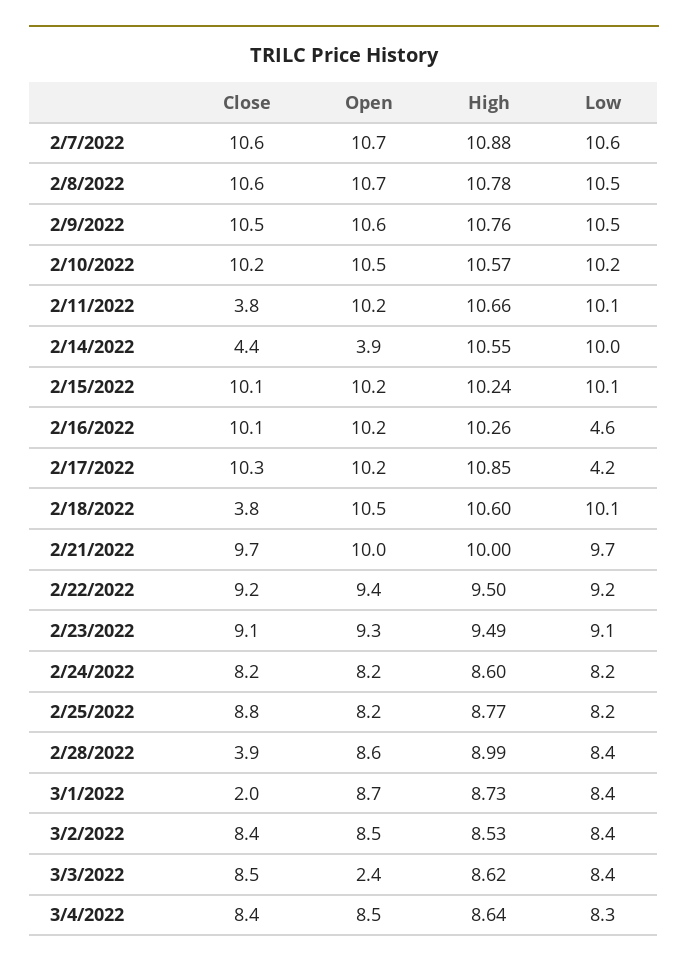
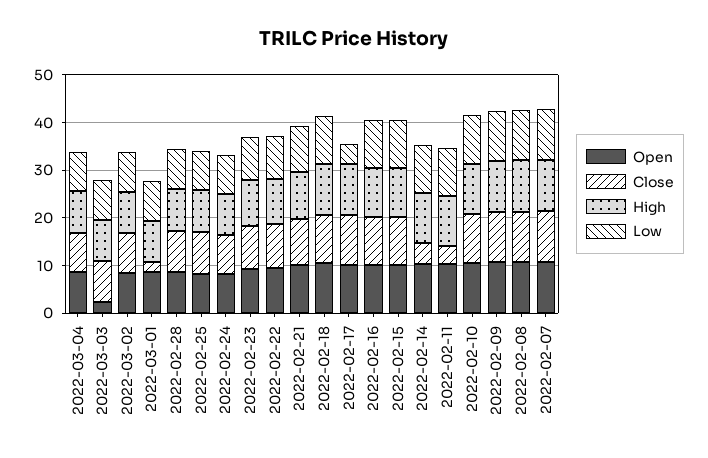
Open, 2/14/2022: 3.9 -> 10
Low, 2/16/2022: 4.6 -> 10
Close, 2/18/2022: 3.8 -> 10
Close, 2/28/2022: 3.9 -> 8

